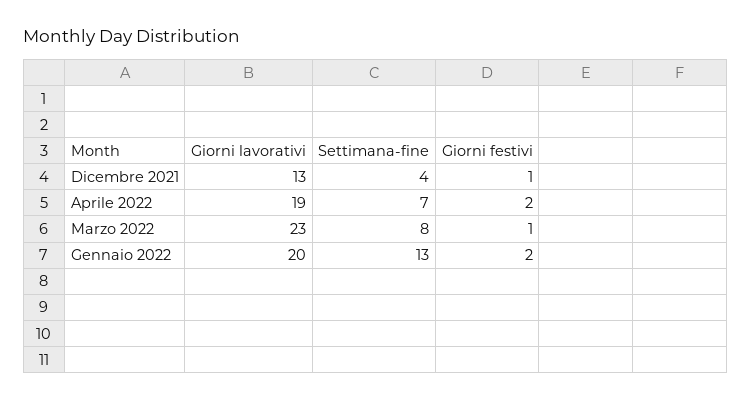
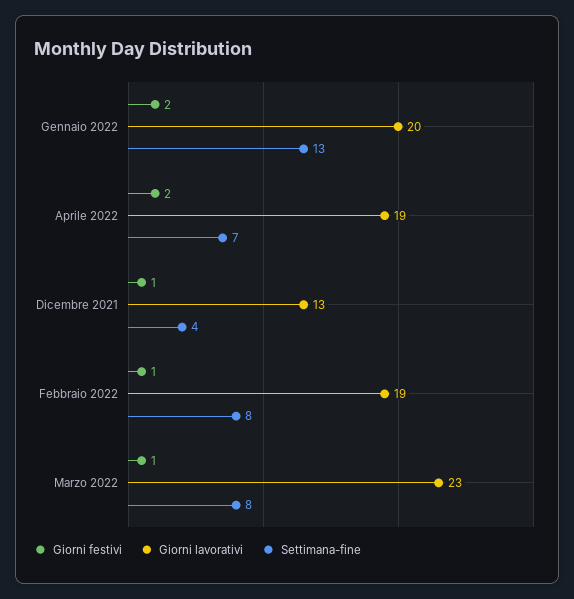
Giorni festivi, Febbraio 2022: none -> 1
Giorni lavorativi, Febbraio 2022: none -> 19
Settimana-fine, Febbraio 2022: none -> 8

